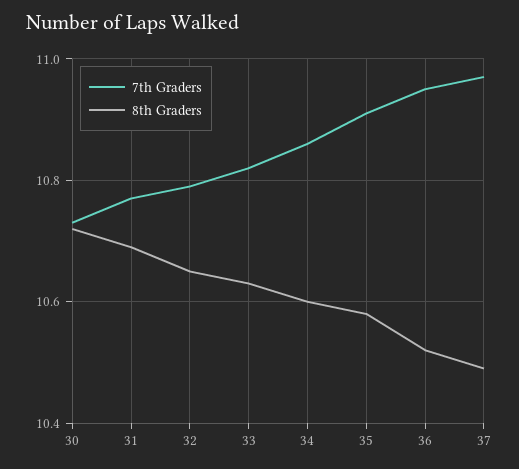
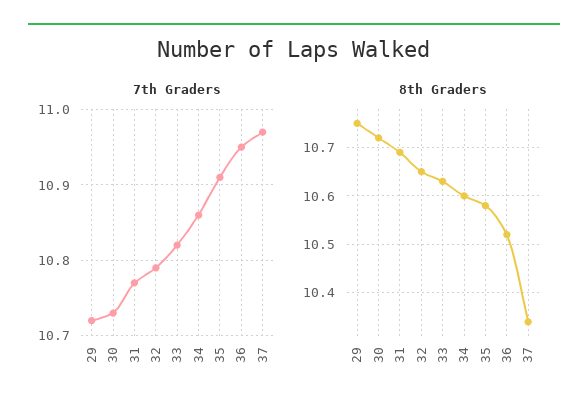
8th Graders, 37: 10.5 -> 10.35
7th Graders, 29: none -> 10.72
8th Graders, 29: none -> 10.75

